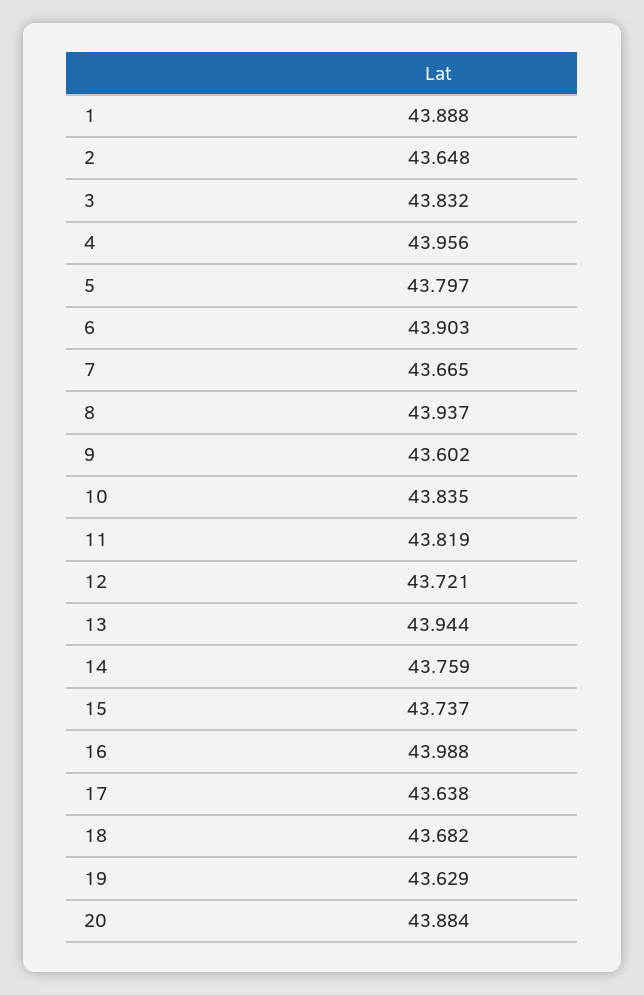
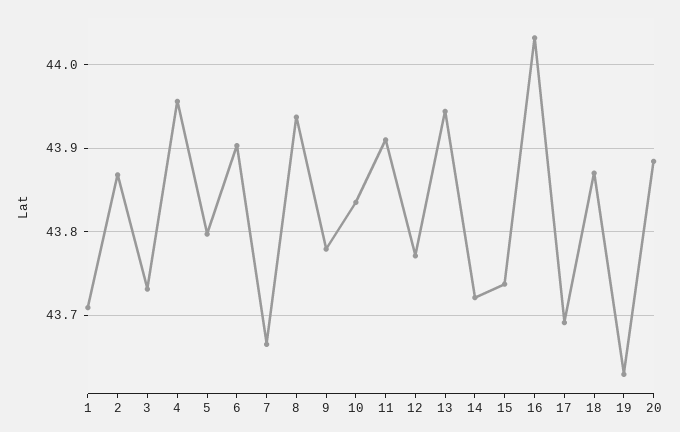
1: 43.888 -> 43.71
2: 43.648 -> 43.87
3: 43.832 -> 43.73
9: 43.602 -> 43.78
11: 43.819 -> 43.91
12: 43.721 -> 43.77
14: 43.759 -> 43.72
16: 43.988 -> 44.03
17: 43.638 -> 43.69
18: 43.682 -> 43.87

